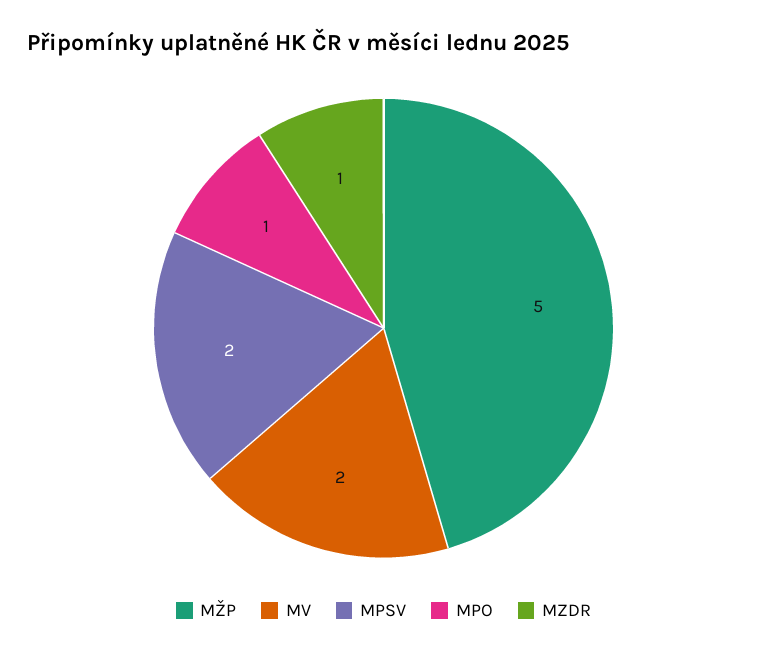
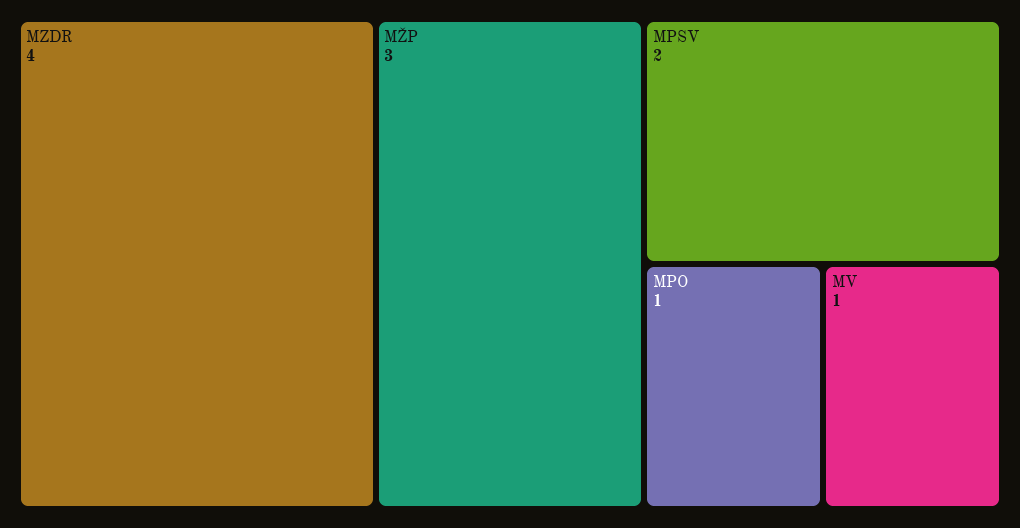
MŽP: 5 -> 3
MV: 2 -> 1
MZDR: 1 -> 4

